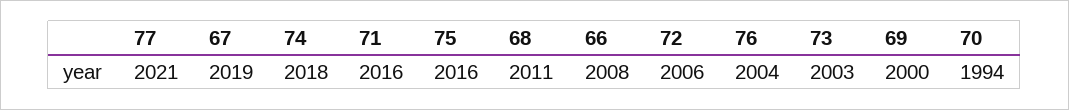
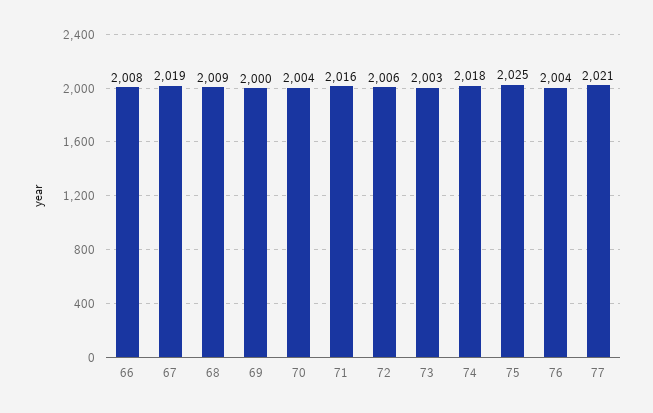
75: 2016 -> 2025
68: 2011 -> 2009
70: 1994 -> 2004

